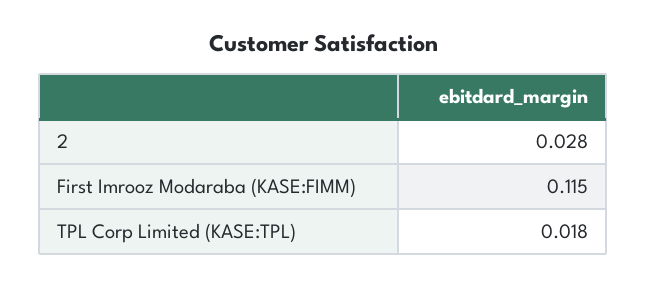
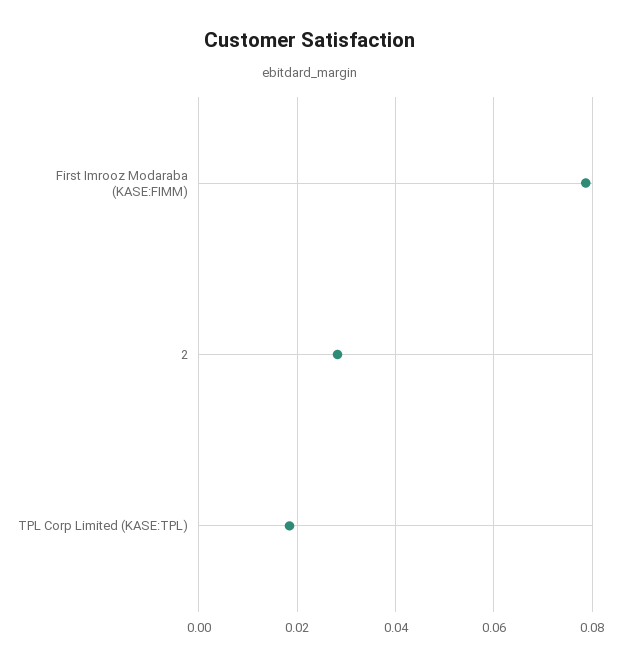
First Imrooz Modaraba (KASE:FIMM): 0.115 -> 0.078

